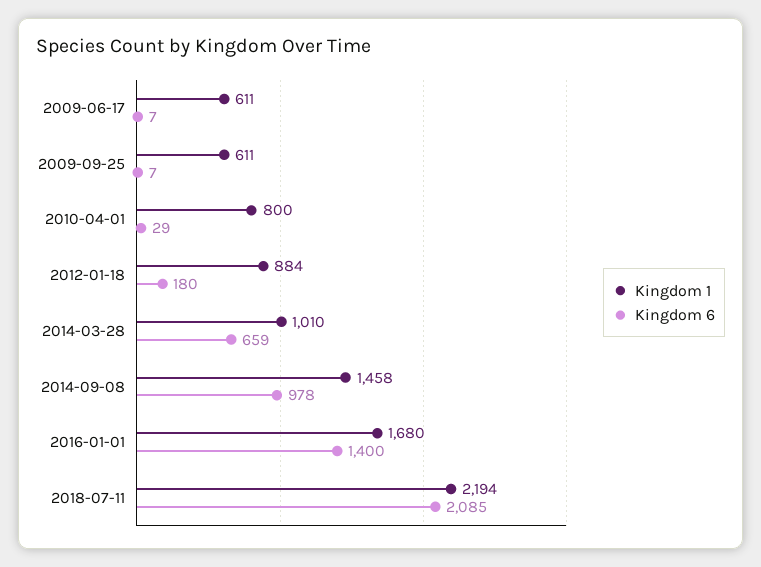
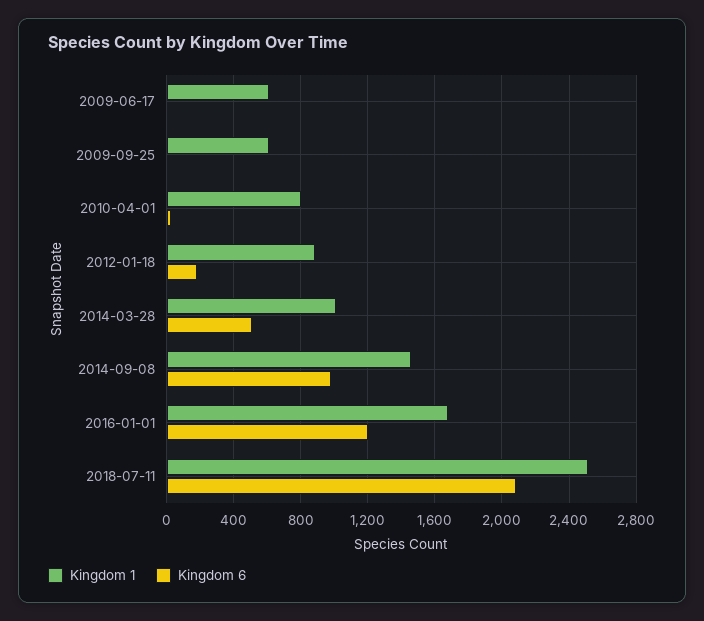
Kingdom 6, 2014-03-28: 659 -> 500
Kingdom 6, 2016-01-01: 1400 -> 1200
Kingdom 1, 2018-07-11: 2194 -> 2500

